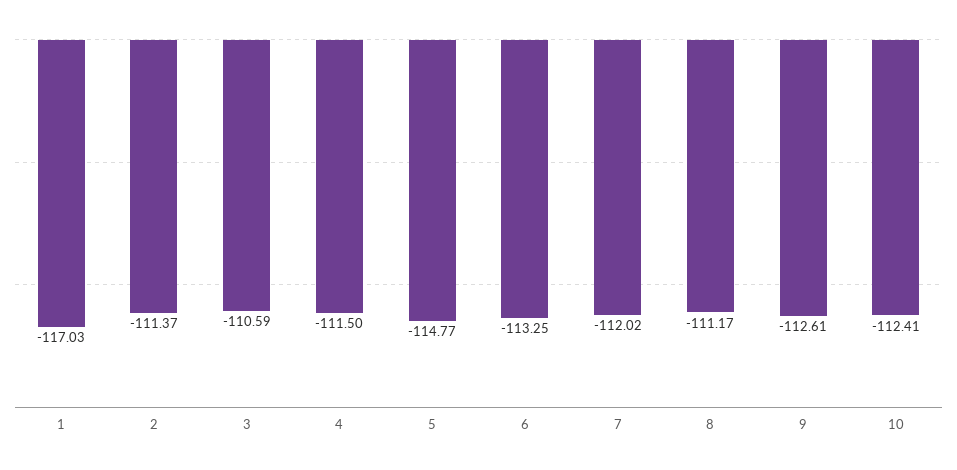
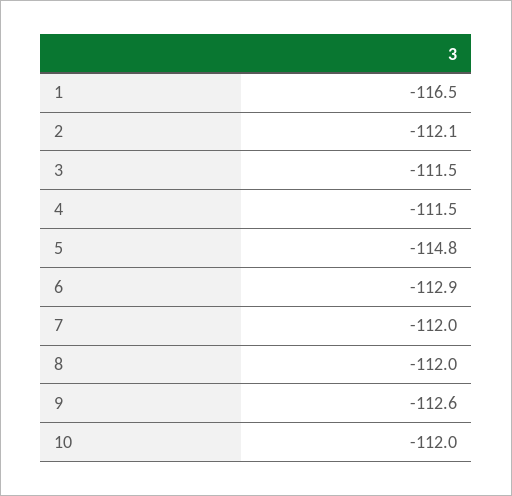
1: -117.03 -> -116.5
2: -111.37 -> -112.1
3: -110.59 -> -111.5
6: -113.25 -> -112.9
8: -111.17 -> -112
10: -112.41 -> -112

